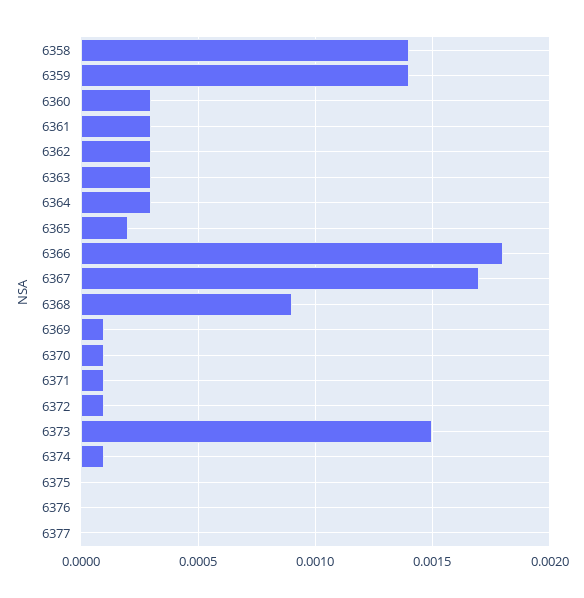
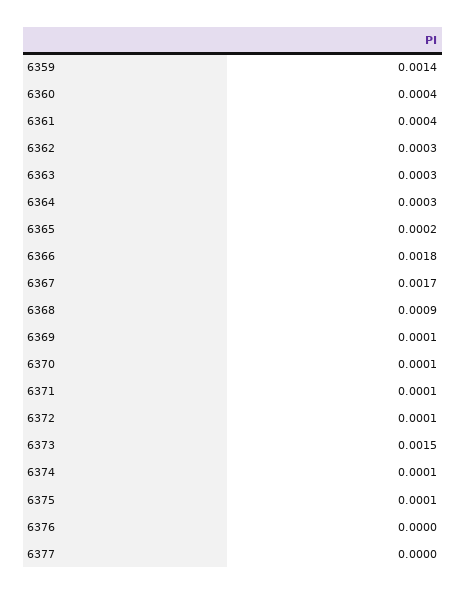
6358: 0.0014 -> none
6360: 0.0003 -> 0.0004
6361: 0.0003 -> 0.0004
6375: 0 -> 0.0001

